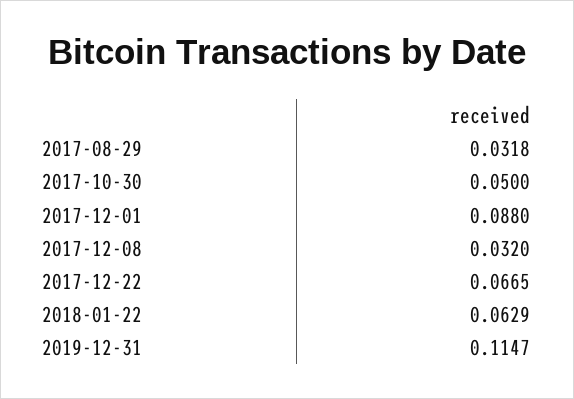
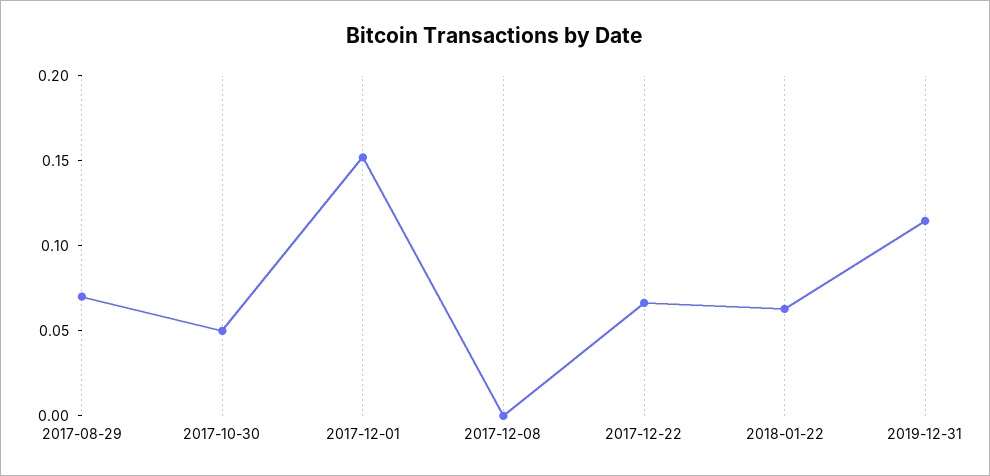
2017-08-29: 0.0318 -> 0.07
2017-12-01: 0.088 -> 0.15
2017-12-08: 0.032 -> 0

